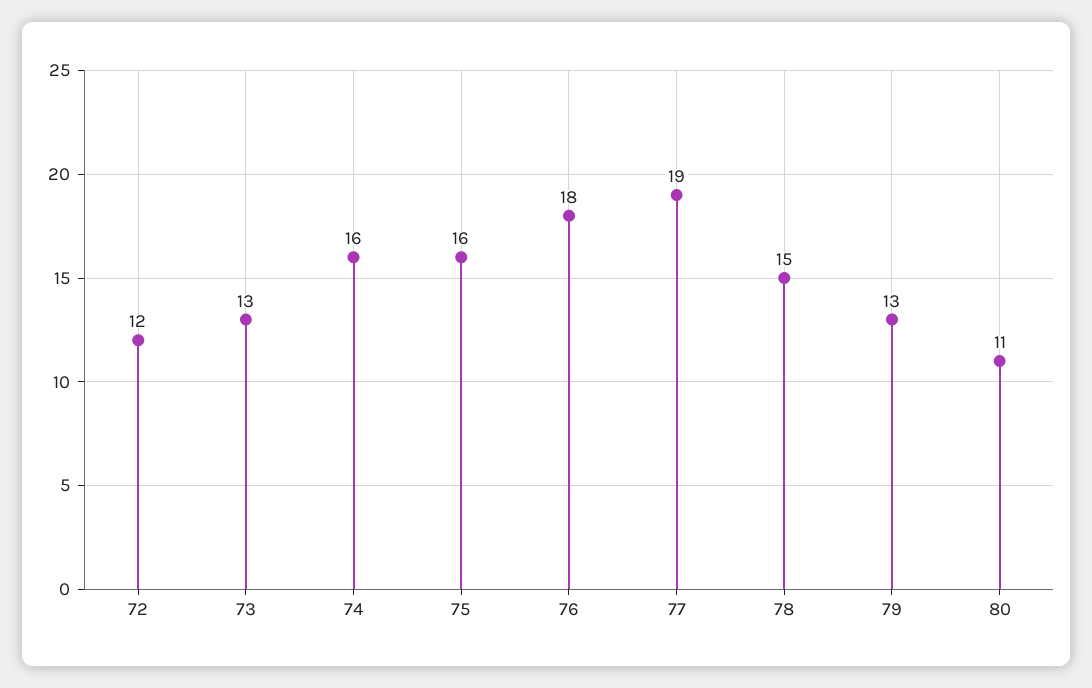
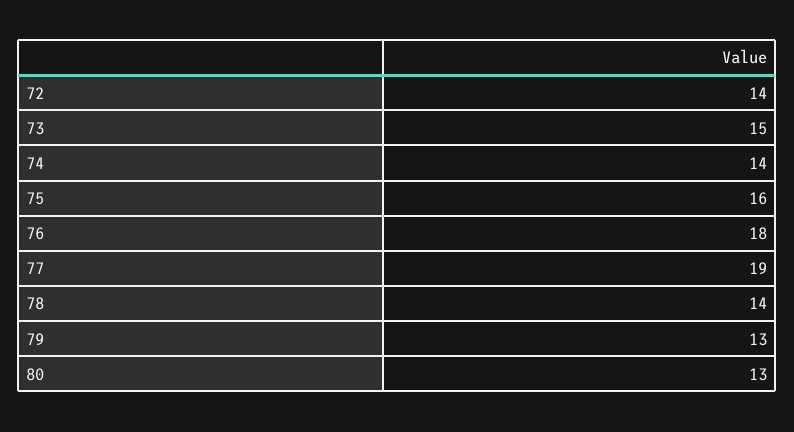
72: 12 -> 14
73: 13 -> 15
74: 16 -> 14
78: 15 -> 14
80: 11 -> 13

